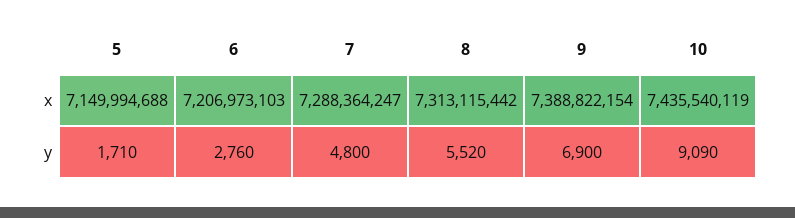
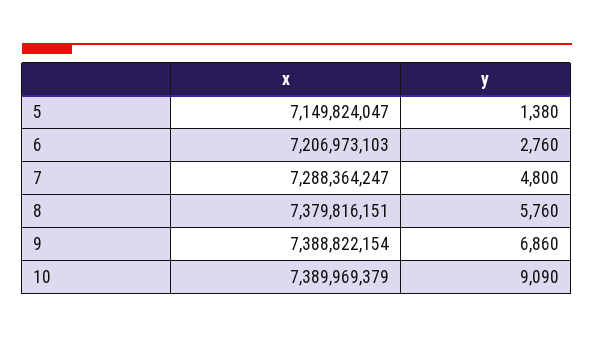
5, x: 7149994688 -> 7149824047
8, x: 7313115442 -> 7379816151
10, x: 7435540119 -> 7389969379
5, y: 1710 -> 1380
8, y: 5520 -> 5760
9, y: 6900 -> 6860

